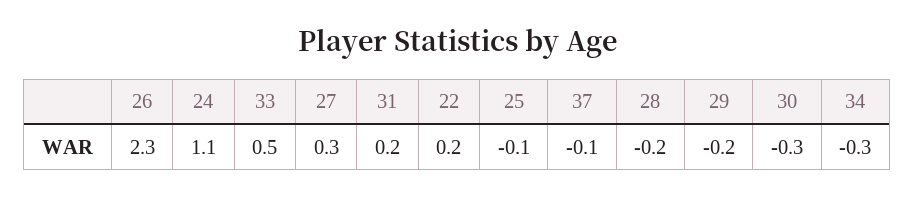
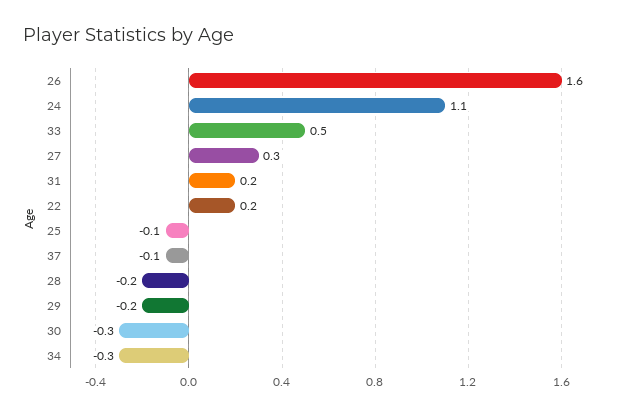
26: 2.3 -> 1.6

